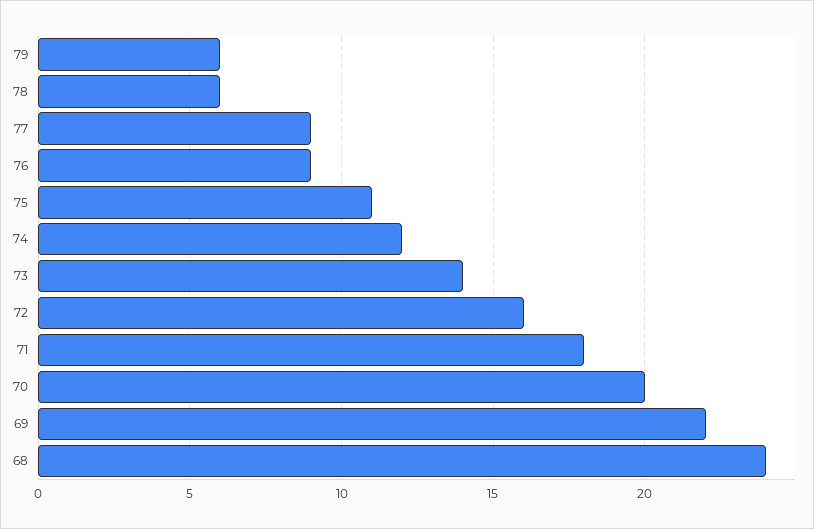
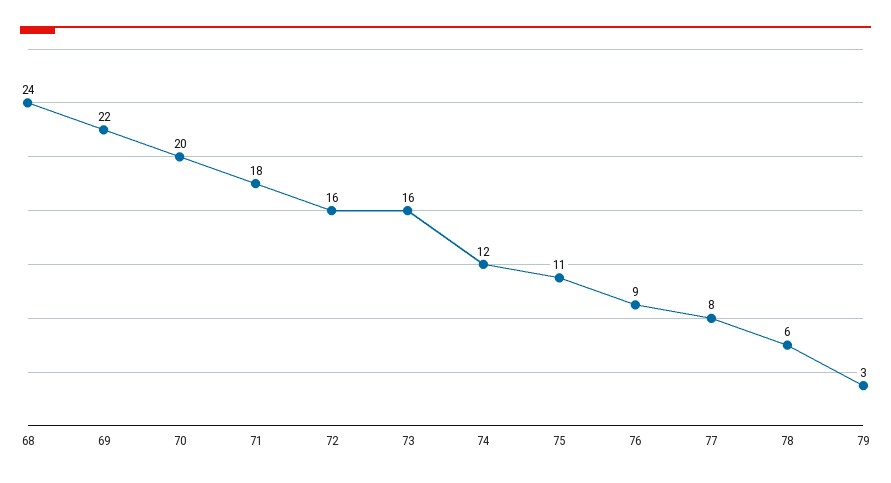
79: 6 -> 3
77: 9 -> 8
73: 14 -> 16

